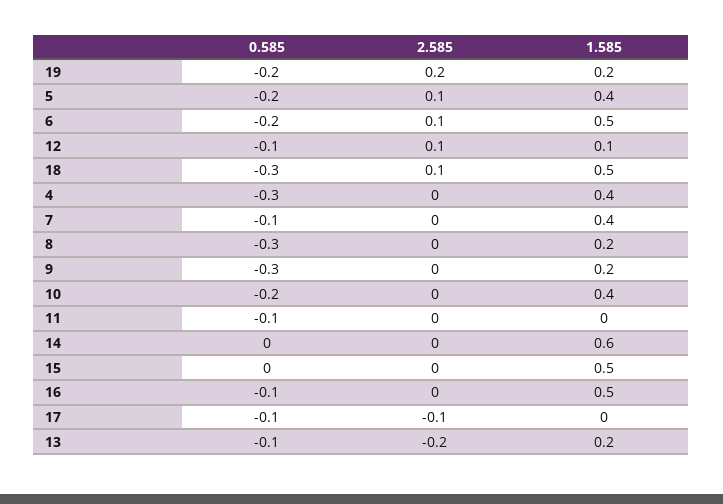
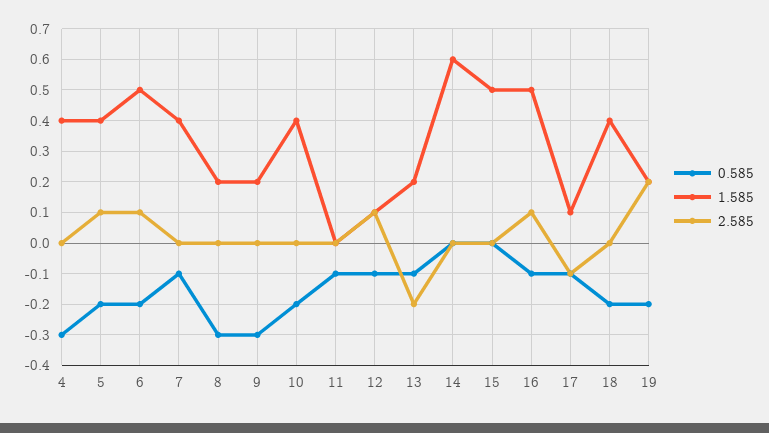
0.585, 18: -0.3 -> -0.2
2.585, 18: 0.1 -> 0
1.585, 18: 0.5 -> 0.4
2.585, 16: 0 -> 0.1
1.585, 17: 0 -> 0.1

